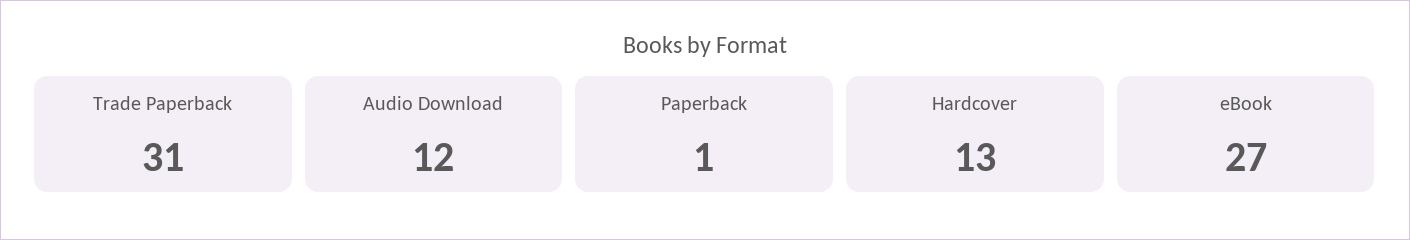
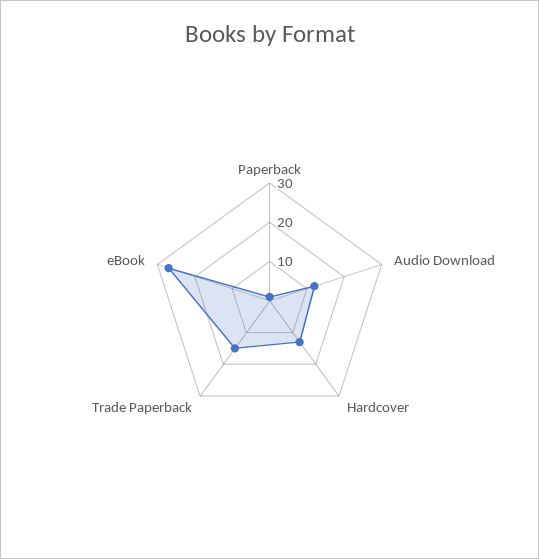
Trade Paperback: 31 -> 15

